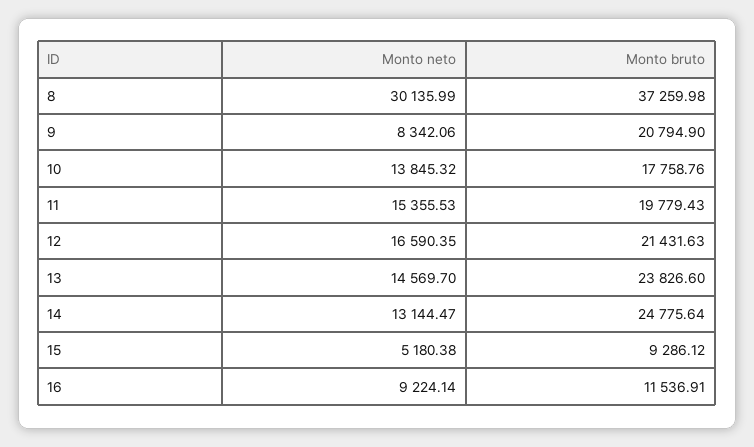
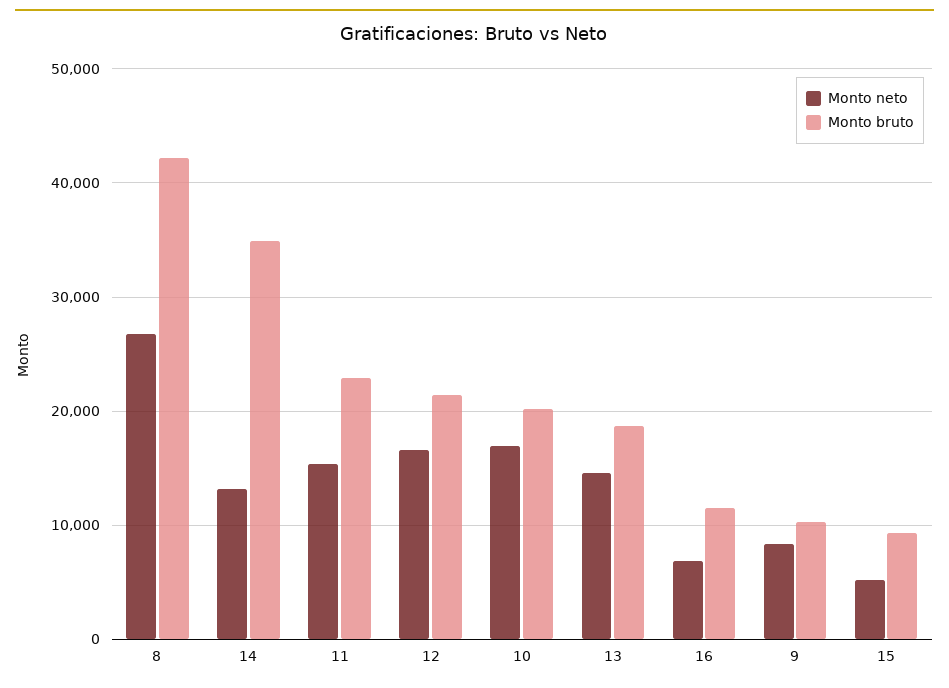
Monto neto, 8: 30135.99 -> 27000
Monto bruto, 8: 37259.98 -> 42000
Monto bruto, 9: 20794.9 -> 10000
Monto neto, 10: 13845.32 -> 17000
Monto bruto, 10: 17758.76 -> 20000
Monto bruto, 11: 19779.43 -> 23000
Monto bruto, 13: 23826.6 -> 19000
Monto bruto, 14: 24775.64 -> 35000
Monto neto, 16: 9224.14 -> 7000

